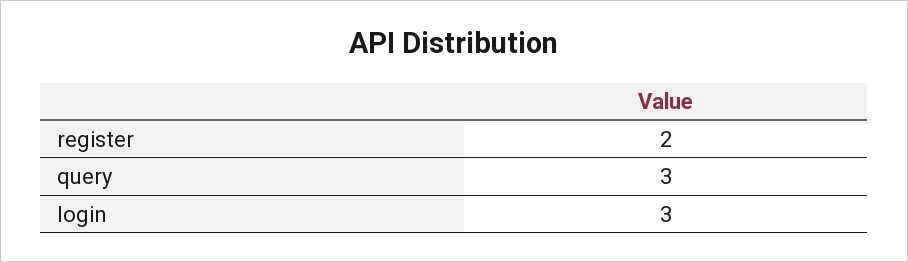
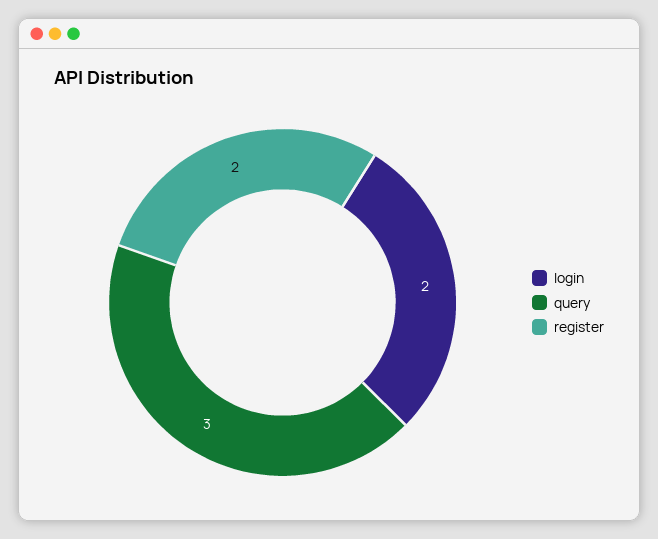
login: 3 -> 2

